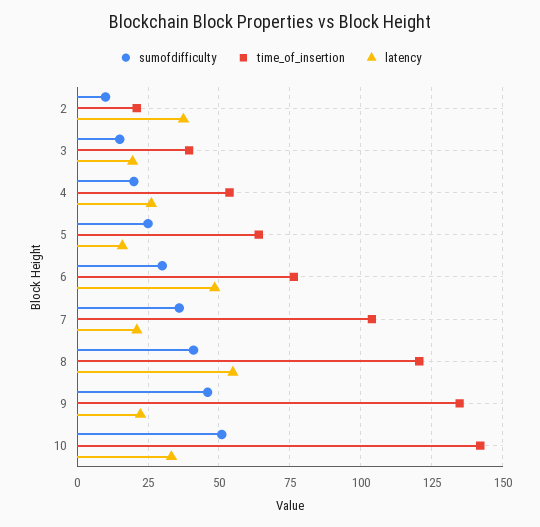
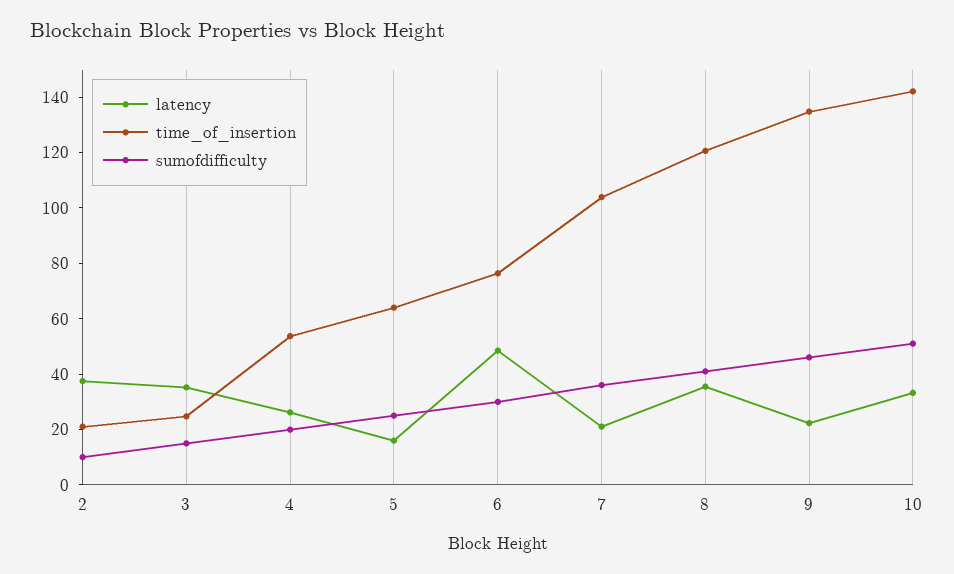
time_of_insertion, 3: 40 -> 25
latency, 3: 20 -> 35
latency, 8: 55 -> 35

